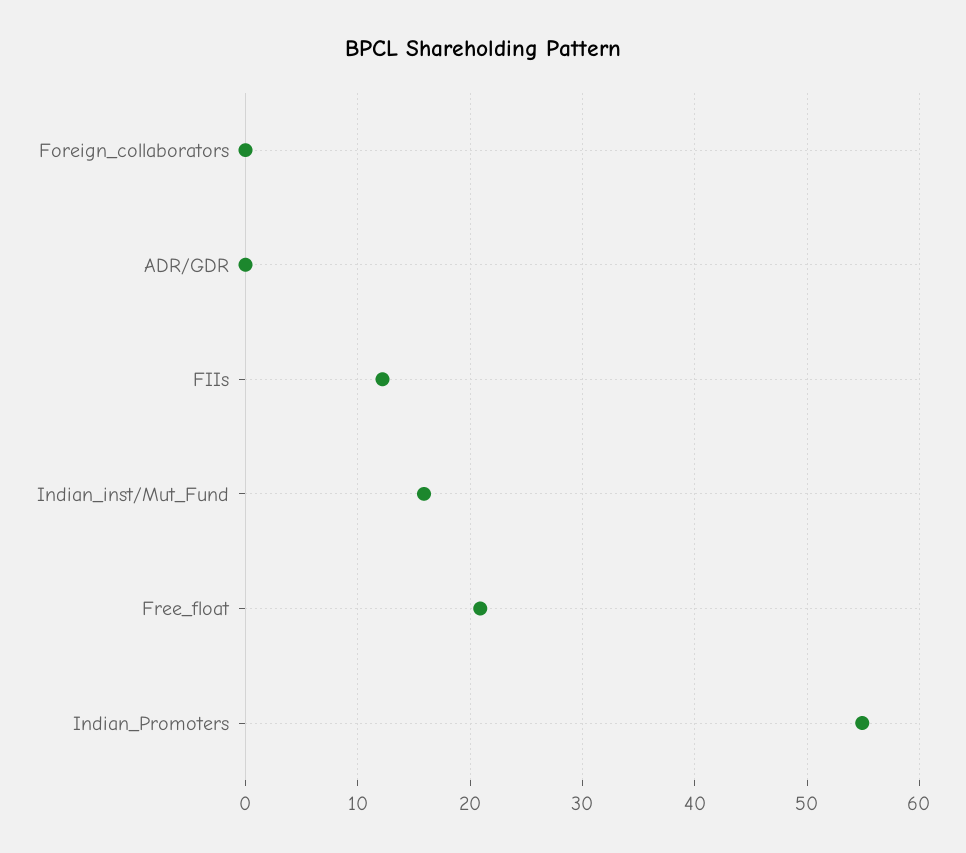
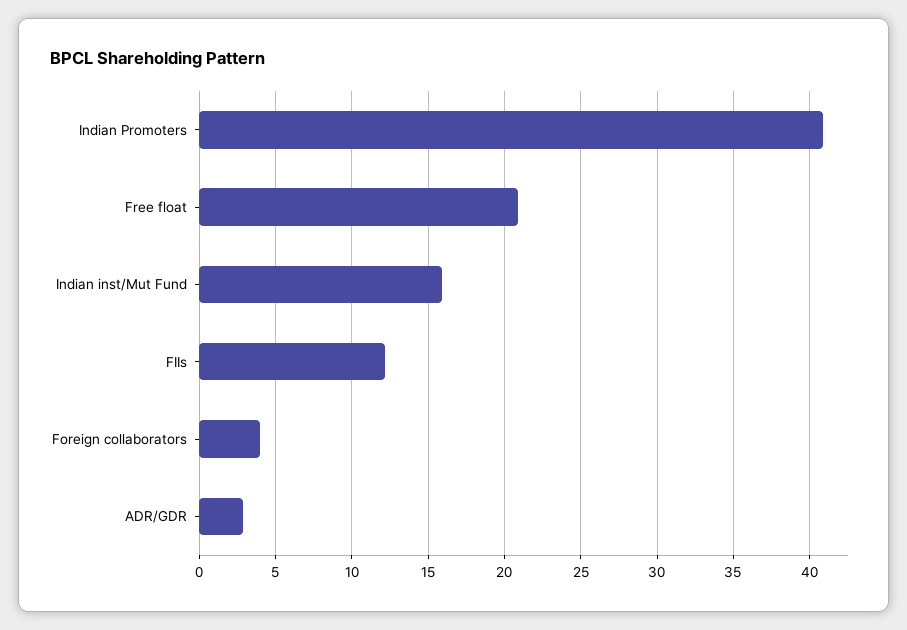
Foreign_collaborators: 0 -> 4
ADR/GDR: 0 -> 3
Indian_Promoters: 55 -> 41

